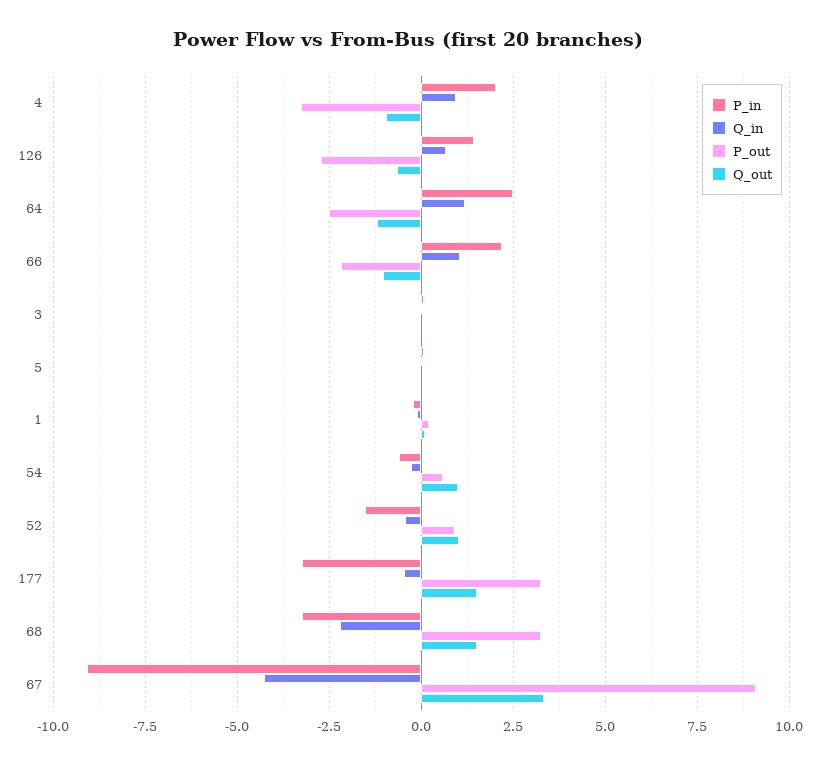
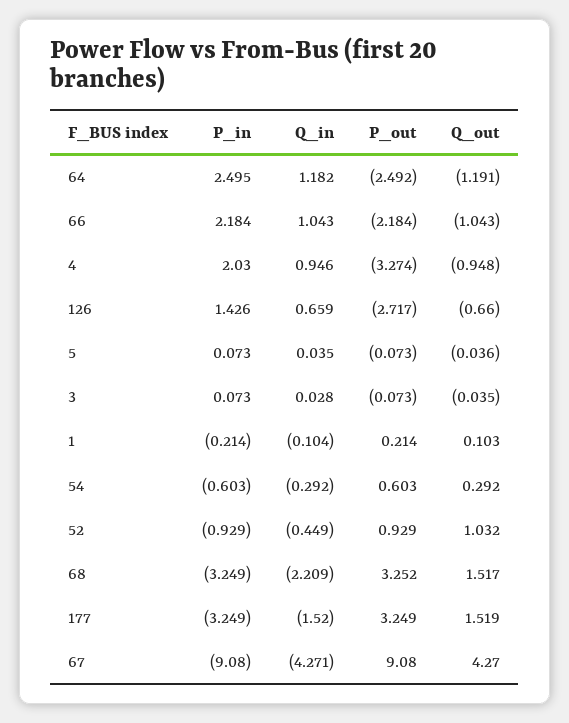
Q_out, 54: 1 -> 0.292
P_in, 52: -1.5 -> -0.929
Q_in, 177: -0.5 -> -1.52
Q_out, 67: 3.25 -> 4.27

